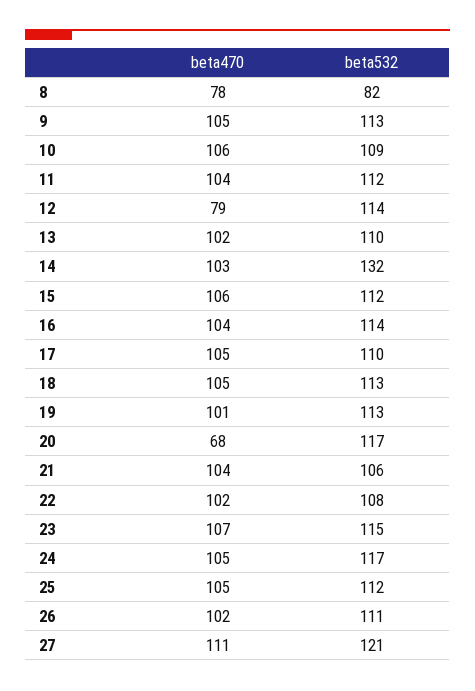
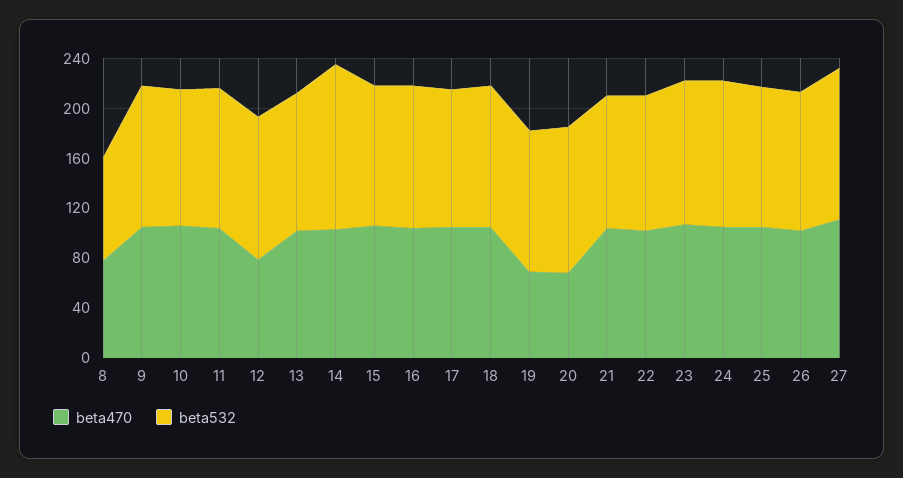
beta470, 19: 101 -> 70

